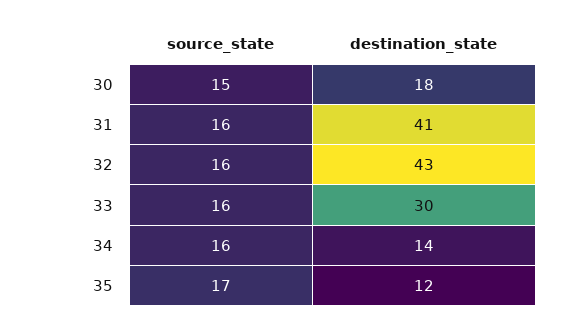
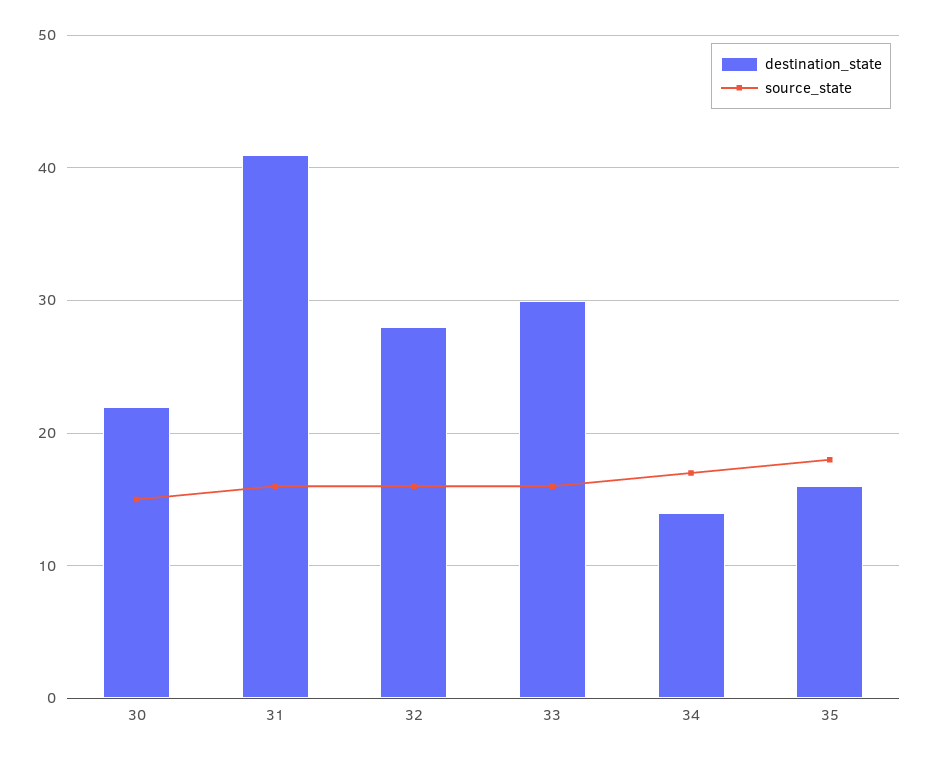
destination_state, 30: 18 -> 22
destination_state, 32: 43 -> 28
source_state, 34: 16 -> 17
source_state, 35: 17 -> 18
destination_state, 35: 12 -> 16

